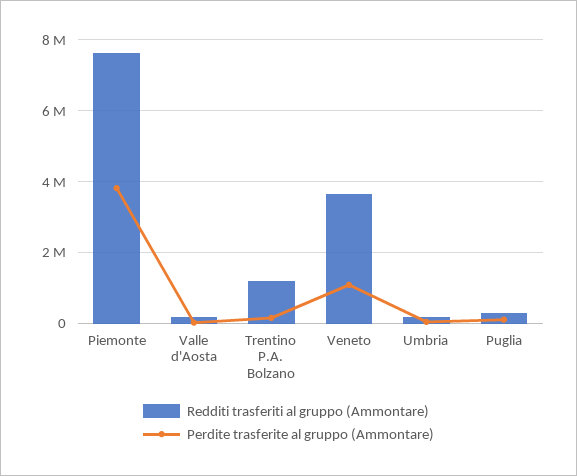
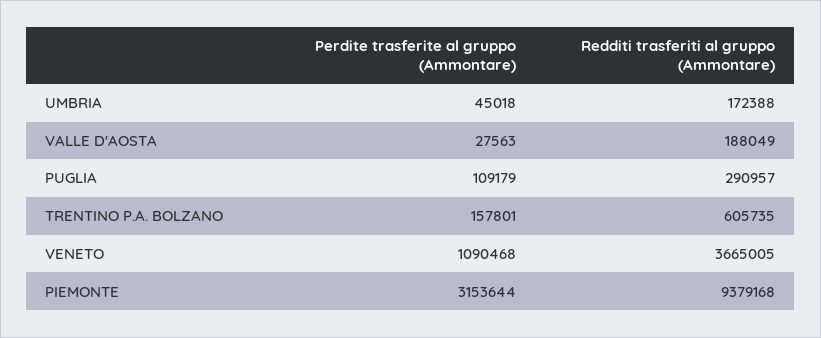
Redditi trasferiti al gruppo (Ammontare), Piemonte: 7600000 -> 9379168
Perdite trasferite al gruppo (Ammontare), Piemonte: 3800000 -> 3153644
Redditi trasferiti al gruppo (Ammontare), Trentino P.A. Bolzano: 1200000 -> 605735

